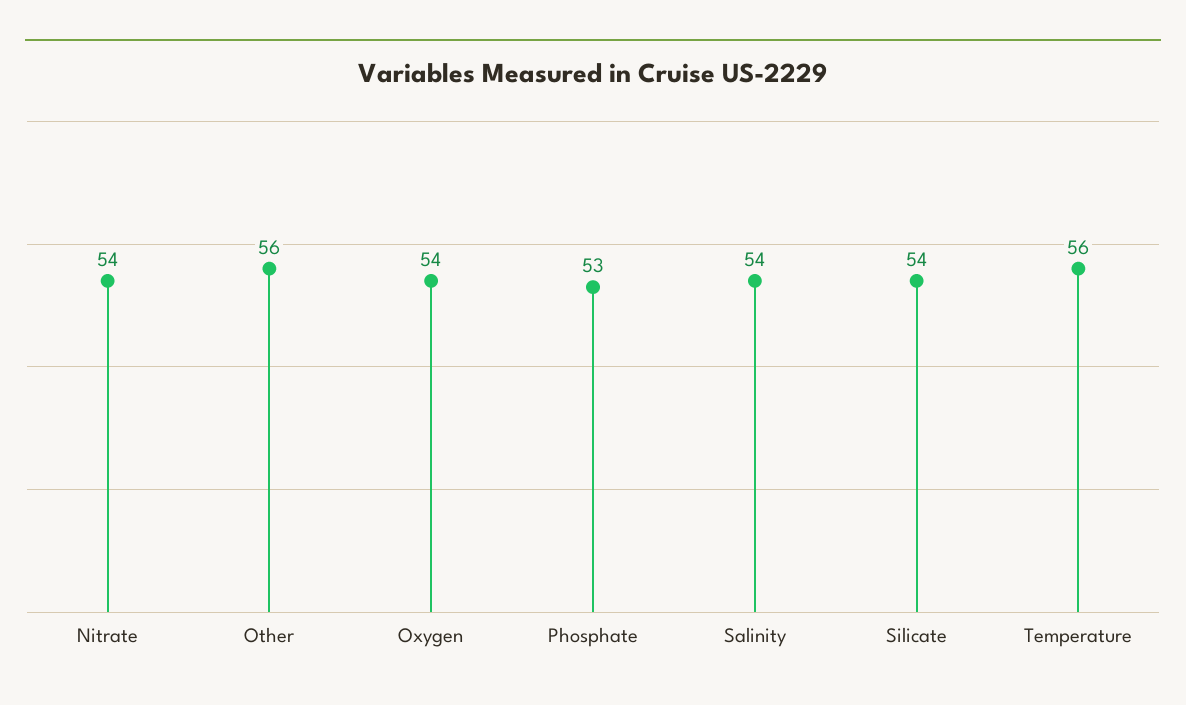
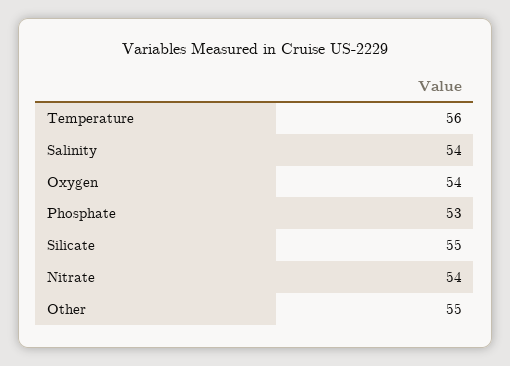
Other: 56 -> 55
Silicate: 54 -> 55

